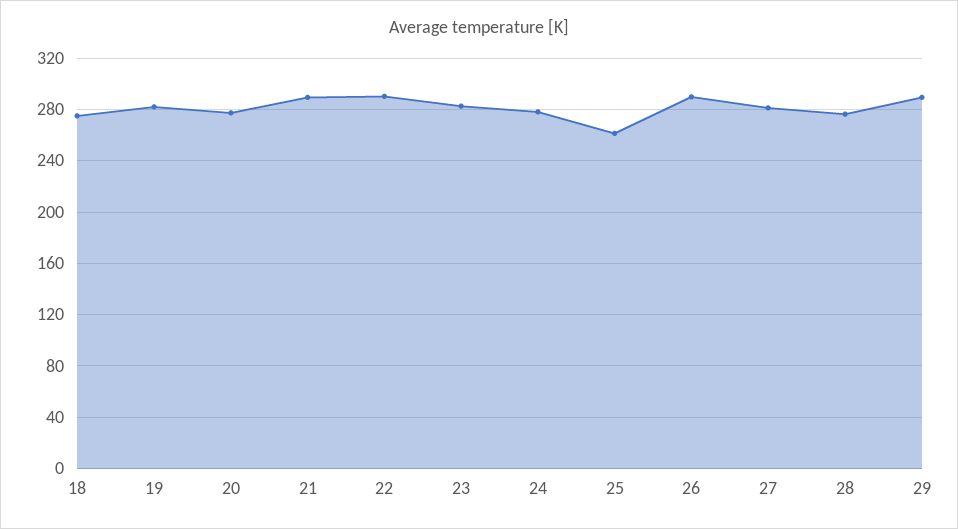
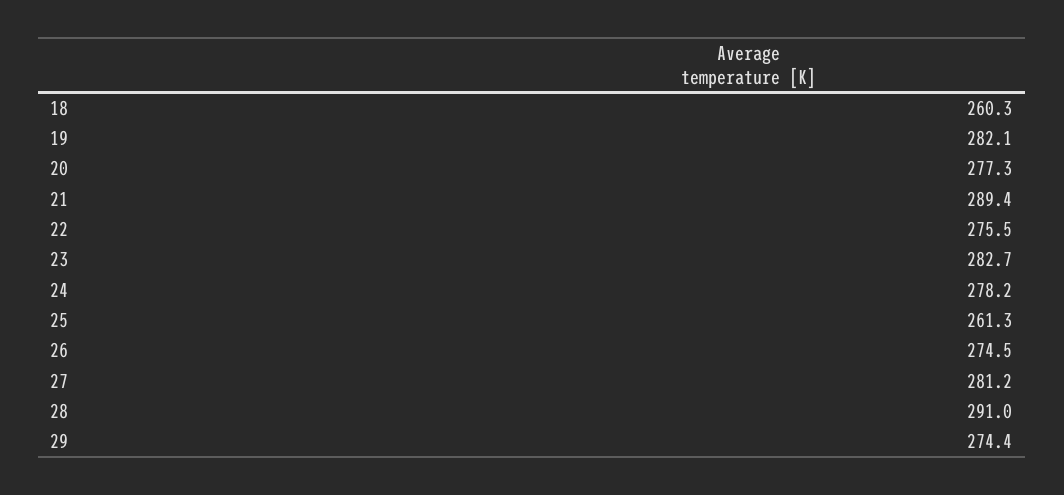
18: 275 -> 260.3
22: 290 -> 275.5
26: 290 -> 274.5
28: 275 -> 291
29: 290 -> 274.4

